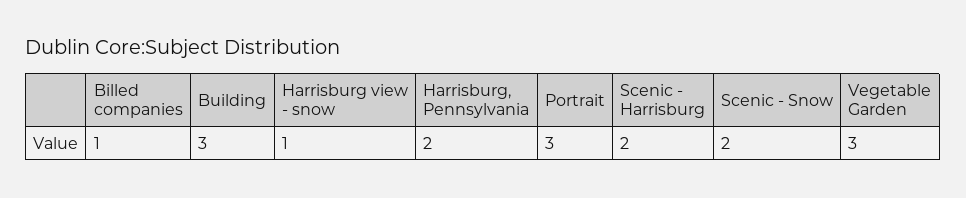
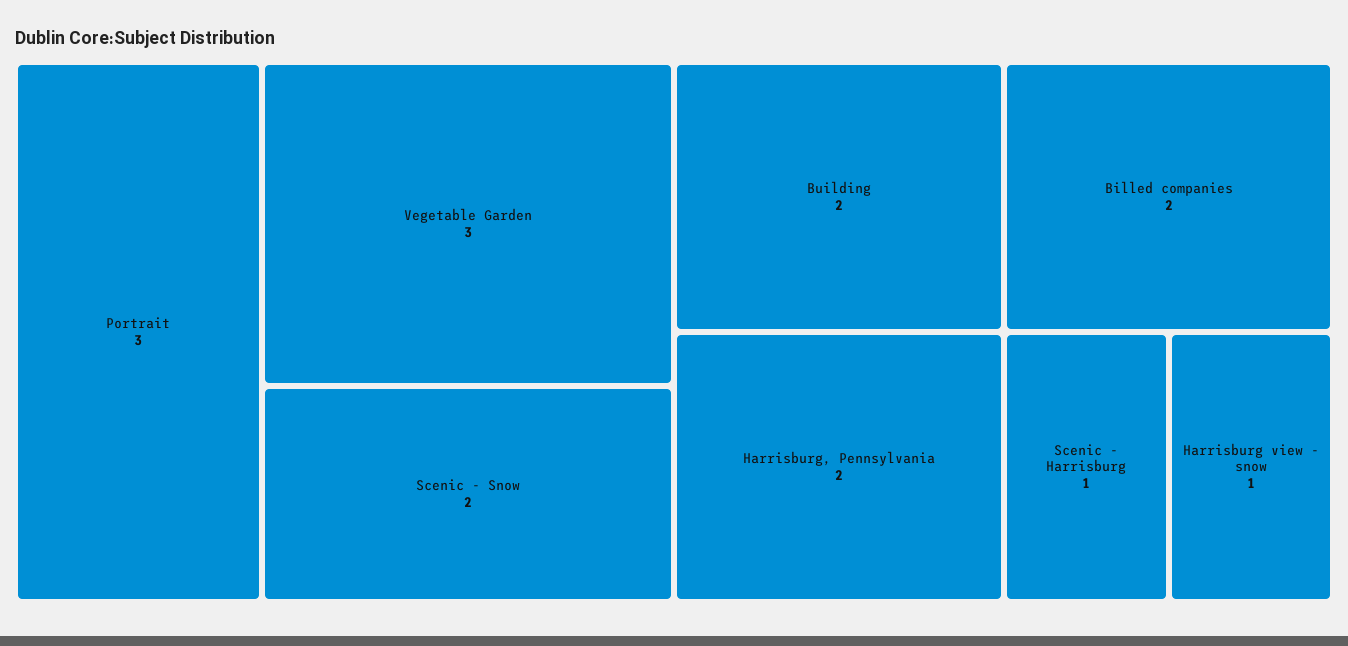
Billed companies: 1 -> 2
Building: 3 -> 2
Scenic - Harrisburg: 2 -> 1

